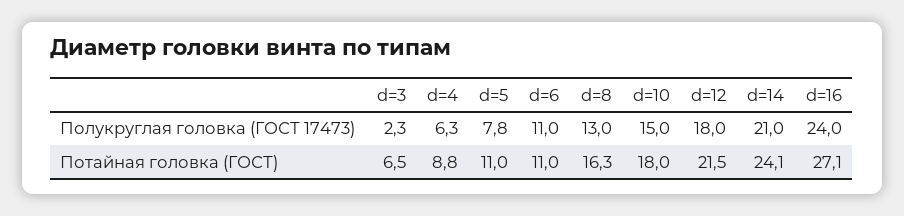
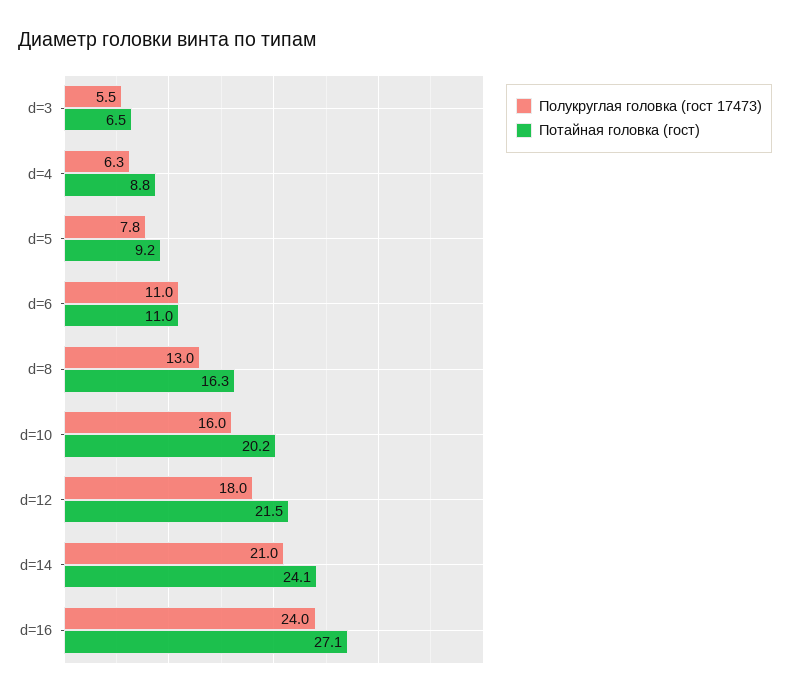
Полукруглая головка (ГОСТ 17473), d=3: 2.3 -> 5.5
Полукруглая головка (ГОСТ 17473), d=10: 15 -> 16
Потайная головка (ГОСТ), d=5: 11 -> 9.2
Потайная головка (ГОСТ), d=10: 18 -> 20.2

